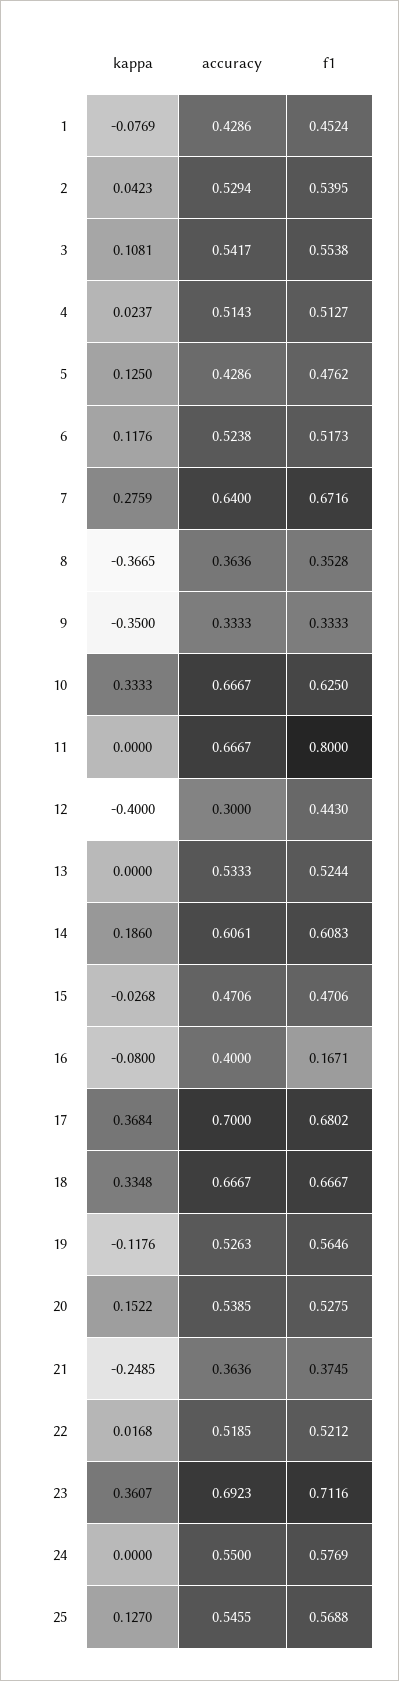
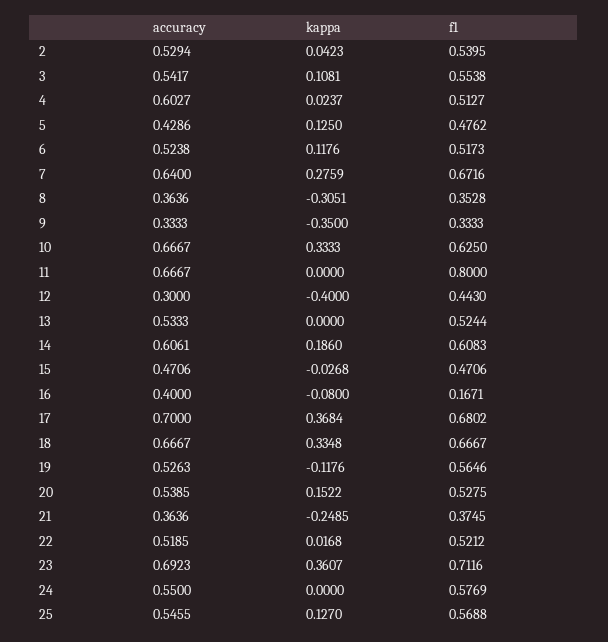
kappa, 1: -0.0769 -> none
accuracy, 1: 0.4286 -> none
f1, 1: 0.4524 -> none
accuracy, 4: 0.5143 -> 0.6027
kappa, 8: -0.3665 -> -0.3051

